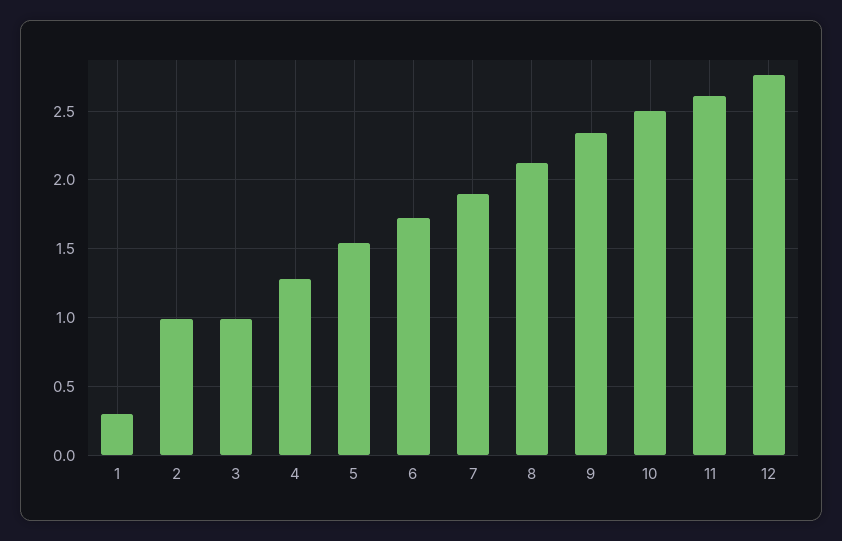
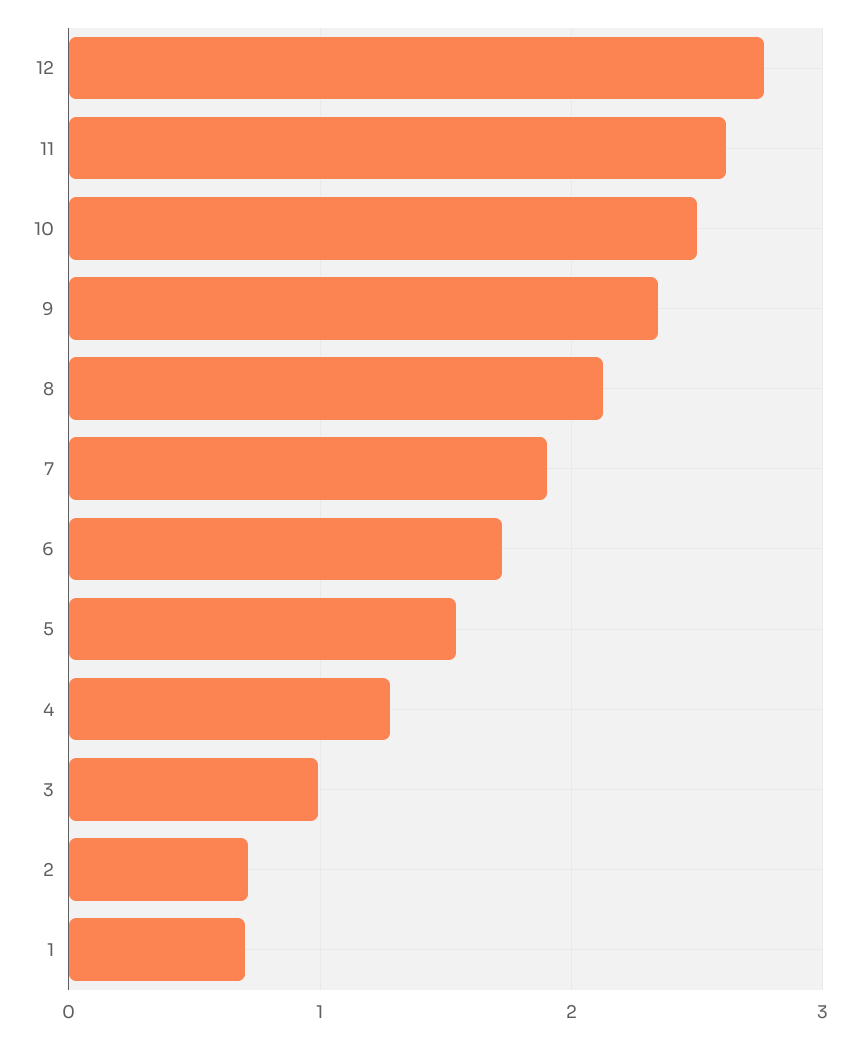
1: 0.3 -> 0.7
2: 1 -> 0.7

